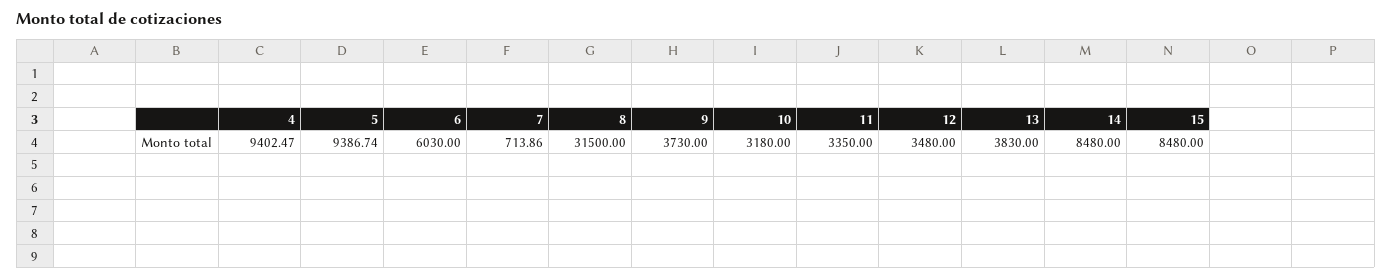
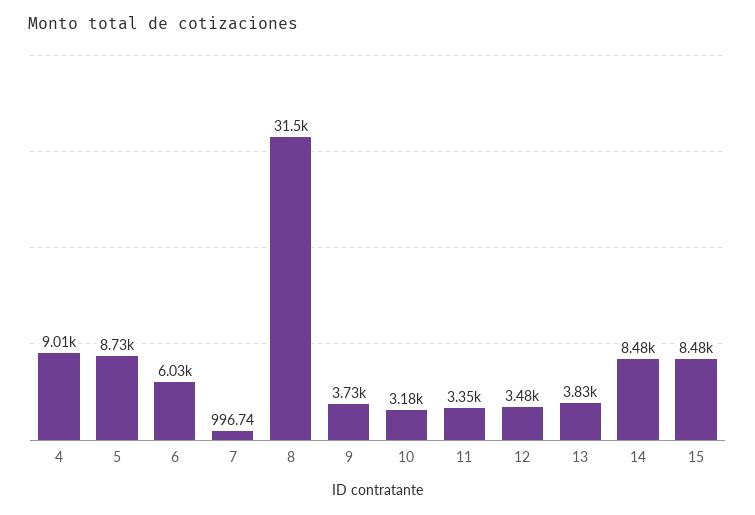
4: 9402.47 -> 9010
5: 9386.74 -> 8730
7: 713.86 -> 996.74

